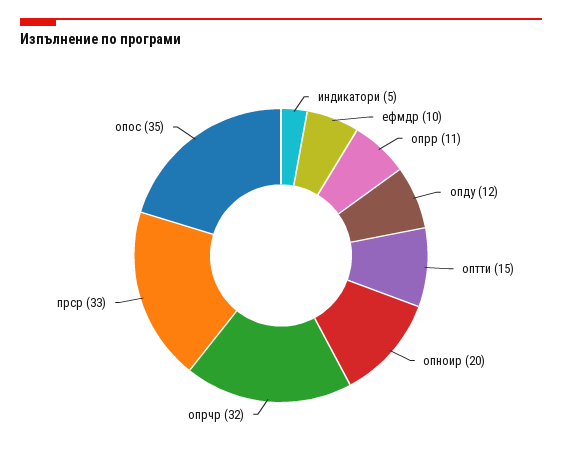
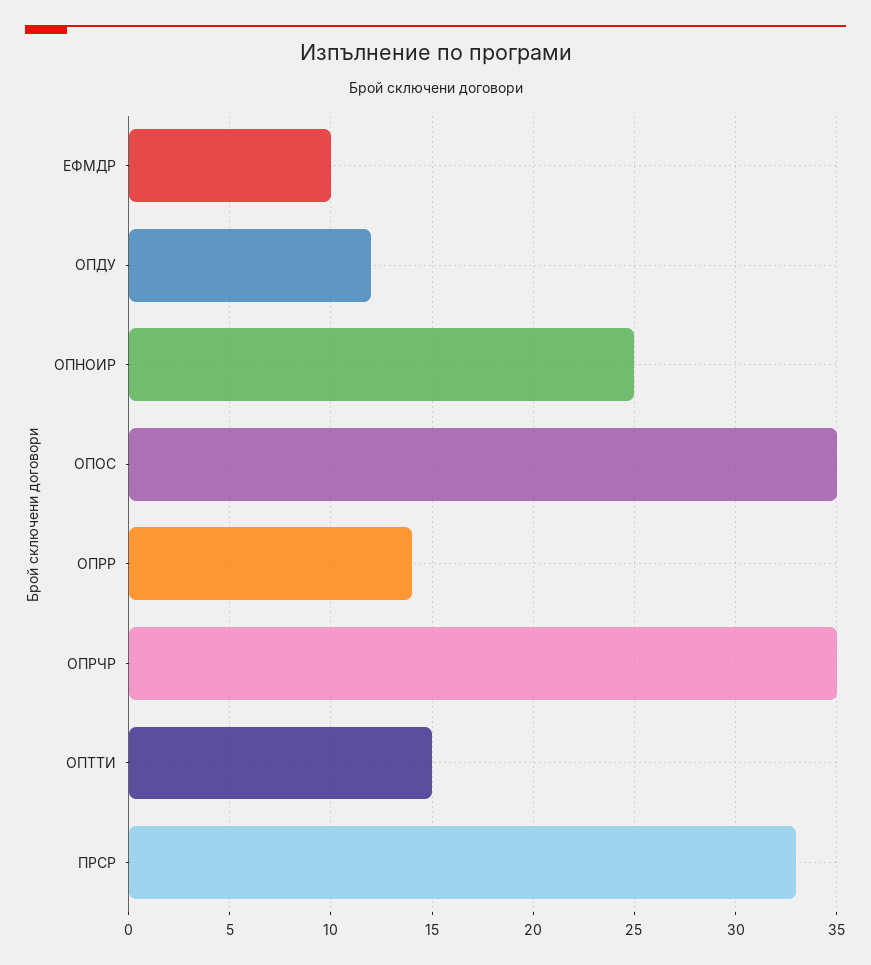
индикатори: 5 -> none
опрр: 11 -> 14
опноир: 20 -> 25
опрчр: 32 -> 35

